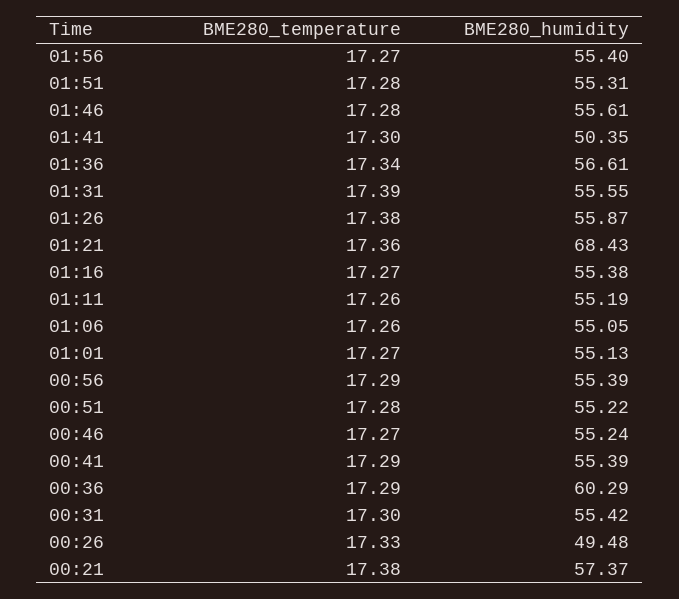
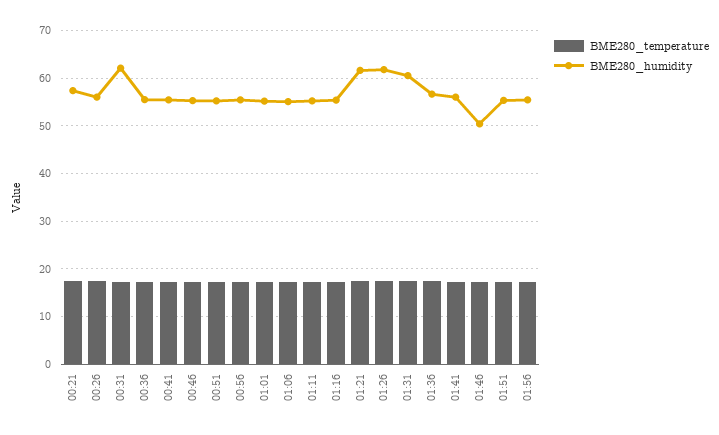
BME280_humidity, 01:46: 55.61 -> 50
BME280_humidity, 01:41: 50.35 -> 56
BME280_humidity, 01:31: 55.55 -> 60
BME280_humidity, 01:26: 55.87 -> 62
BME280_humidity, 01:21: 68.43 -> 62
BME280_humidity, 00:36: 60.29 -> 56
BME280_humidity, 00:31: 55.42 -> 62
BME280_humidity, 00:26: 49.48 -> 56

